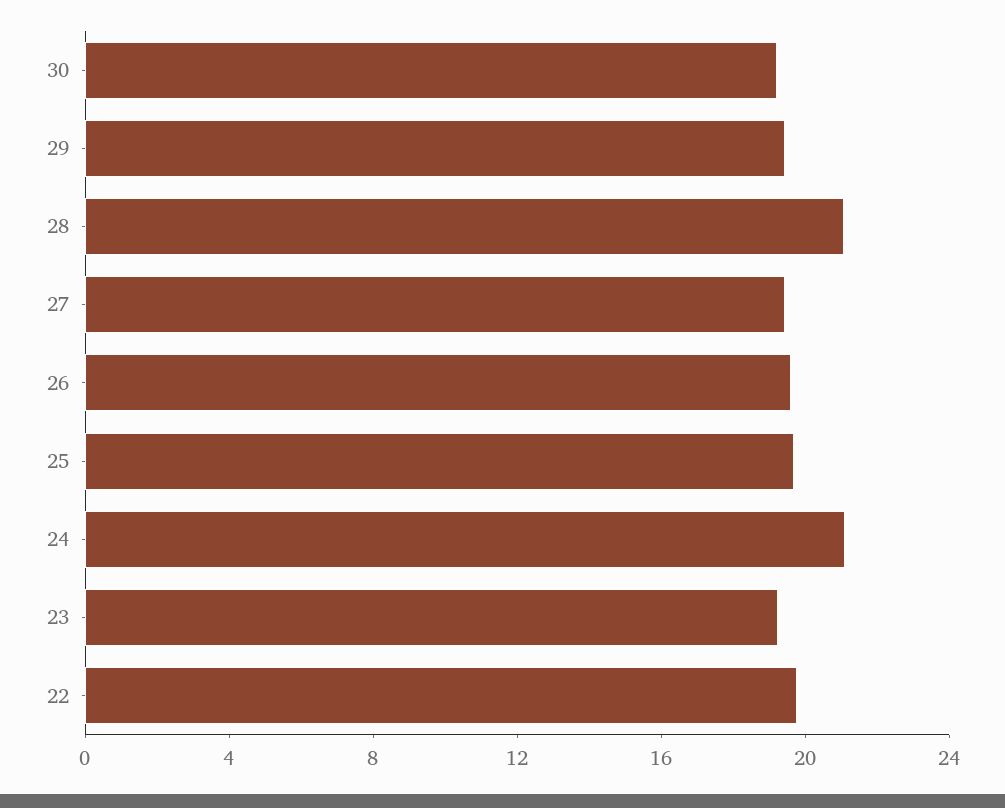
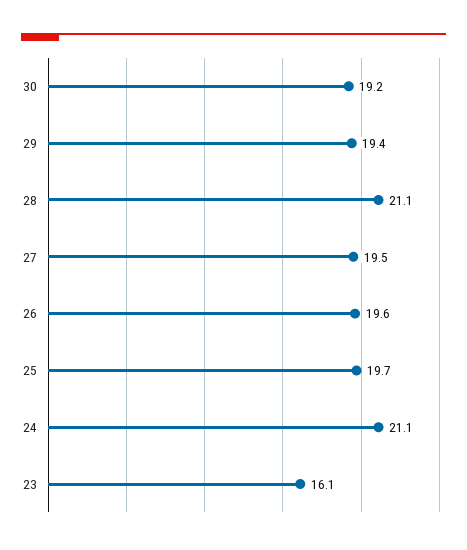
23: 19 -> 16.1
22: 20 -> none

